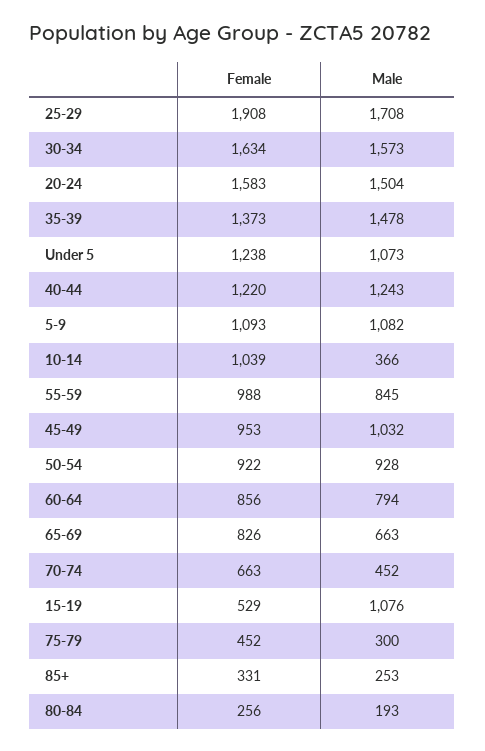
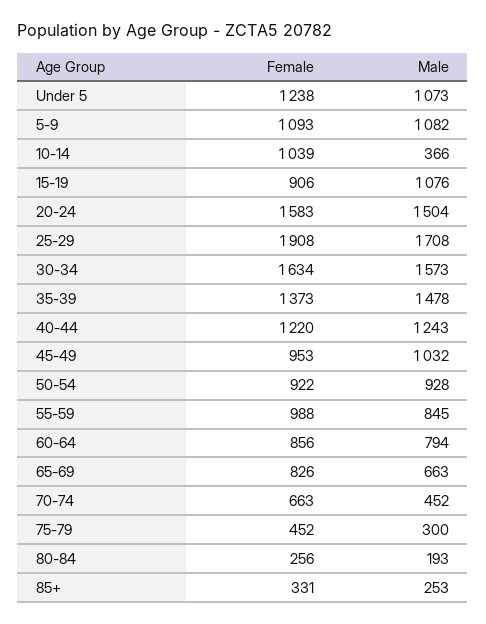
Female, 15-19: 529 -> 906

